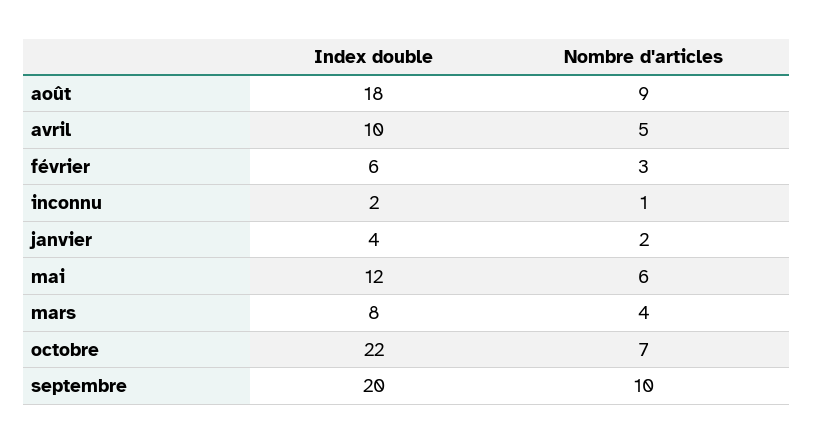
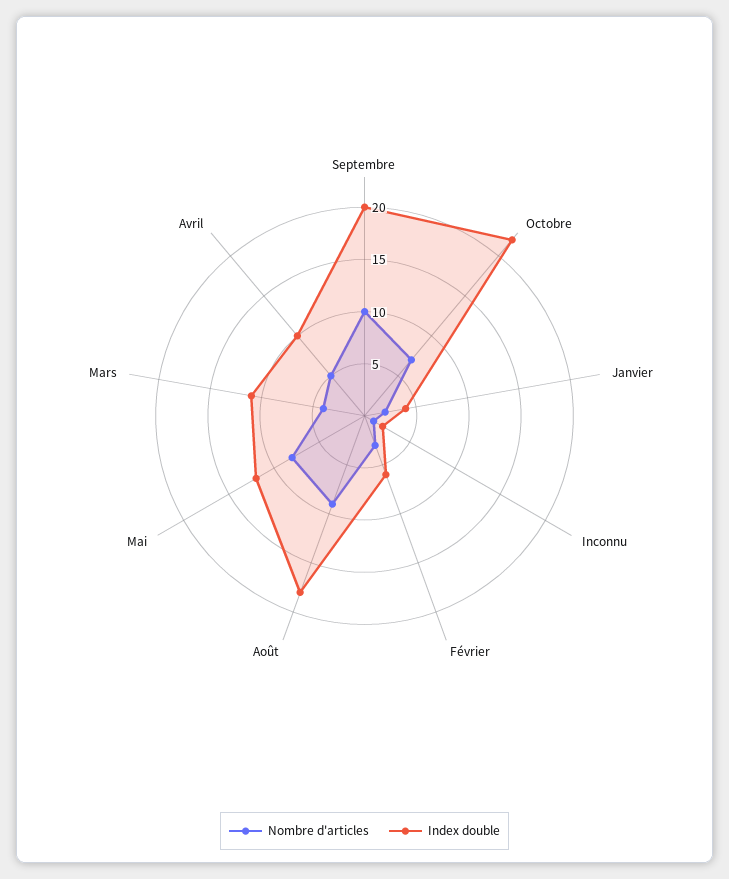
Nombre d'articles, mai: 6 -> 8
Index double, mars: 8 -> 11

